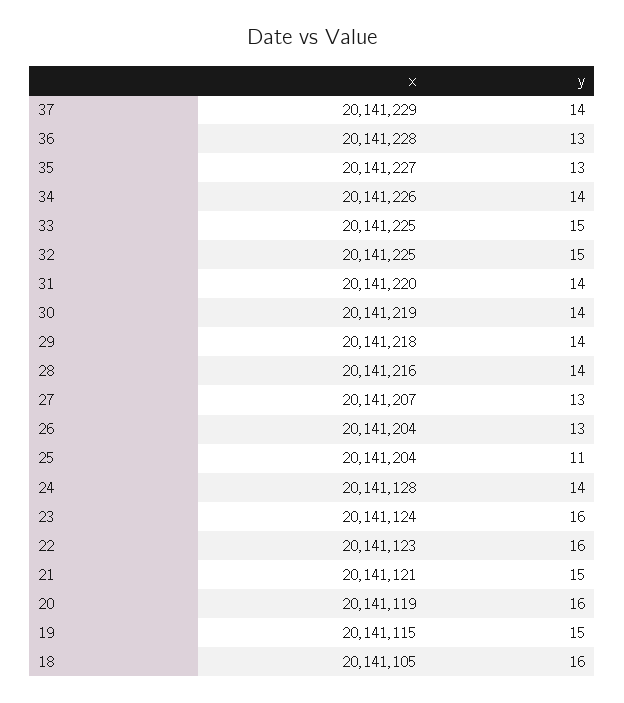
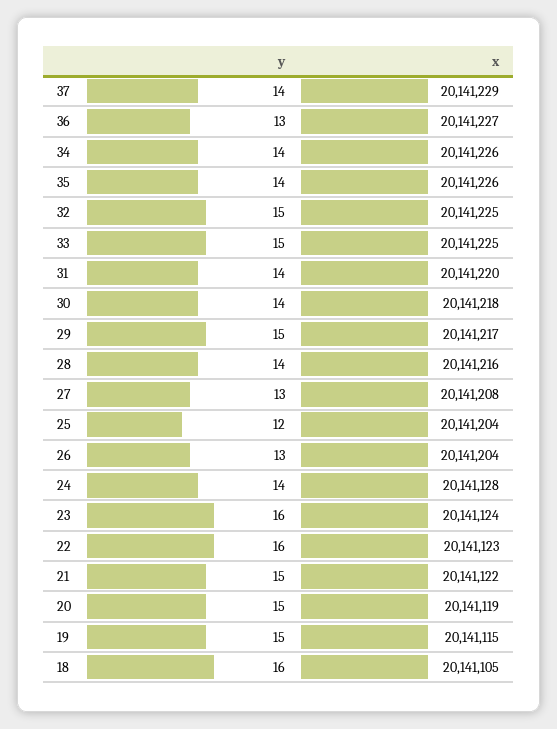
x, 36: 20141228 -> 20141227
x, 35: 20141227 -> 20141226
y, 35: 13 -> 14
x, 30: 20141219 -> 20141218
x, 29: 20141218 -> 20141217
y, 29: 14 -> 15
x, 27: 20141207 -> 20141208
y, 25: 11 -> 12
x, 21: 20141121 -> 20141122
y, 20: 16 -> 15

